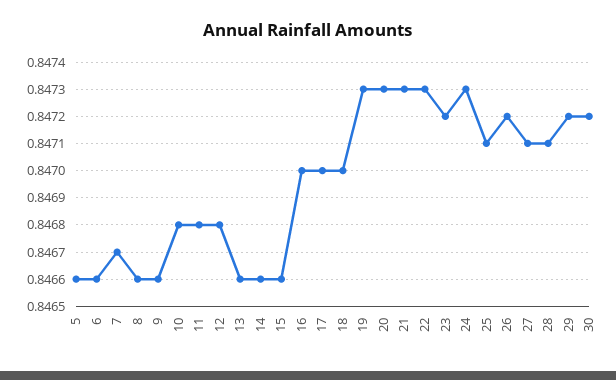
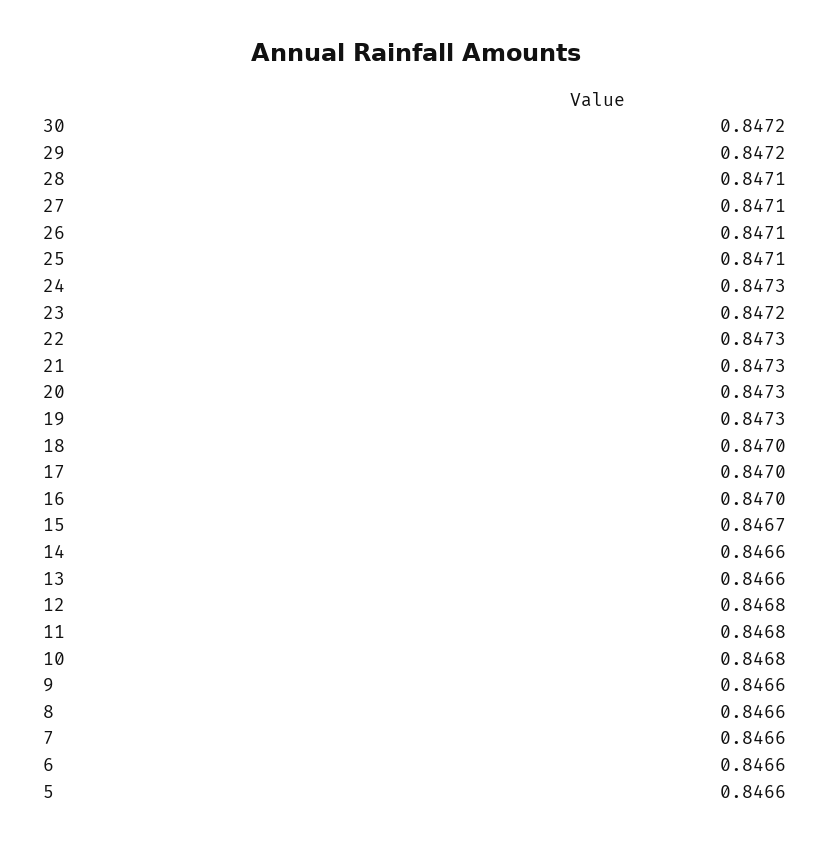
7: 0.8467 -> 0.8466
15: 0.8466 -> 0.8467
26: 0.8472 -> 0.8471

